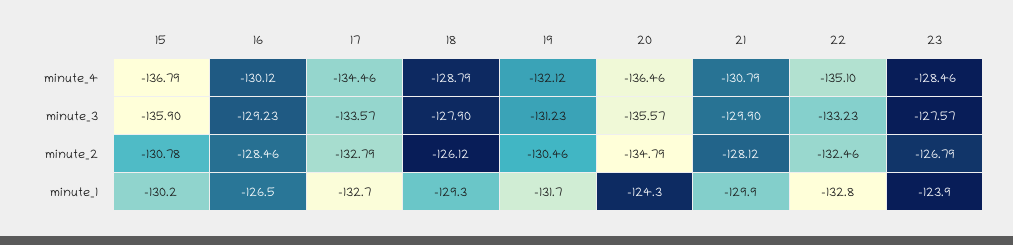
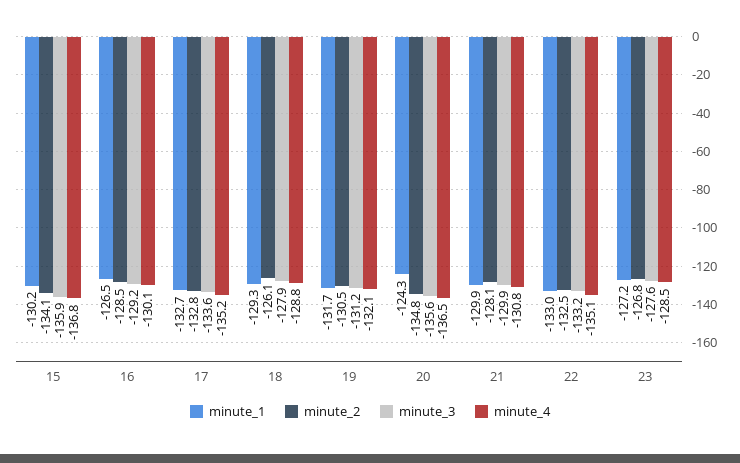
minute_4, 17: -134.46 -> -135.2
minute_2, 15: -130.78 -> -134.1
minute_1, 22: -132.8 -> -133
minute_1, 23: -123.9 -> -127.2

